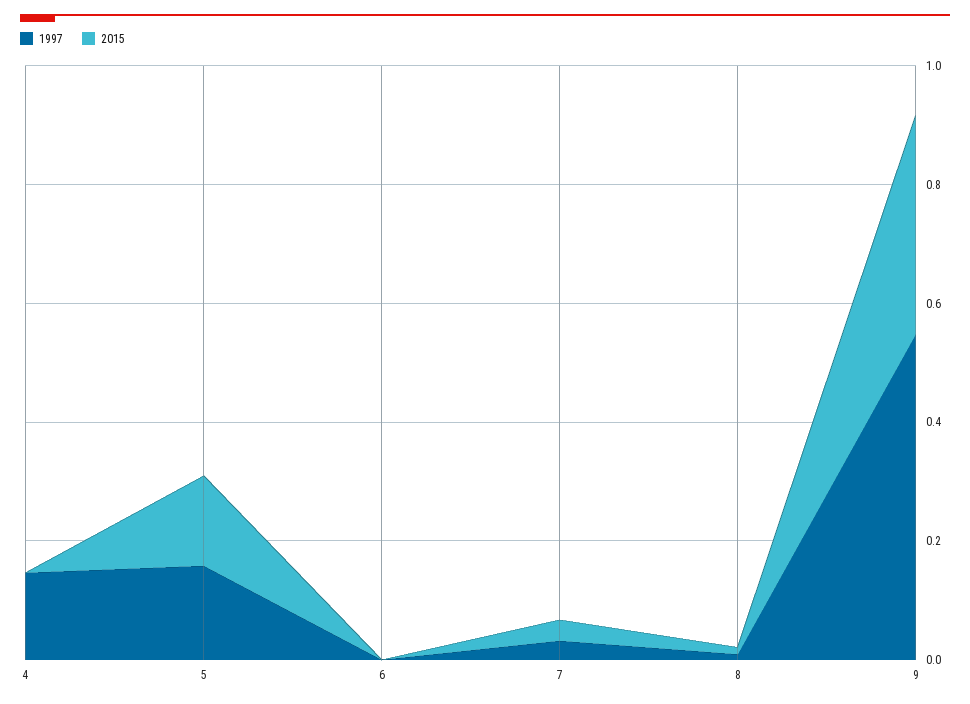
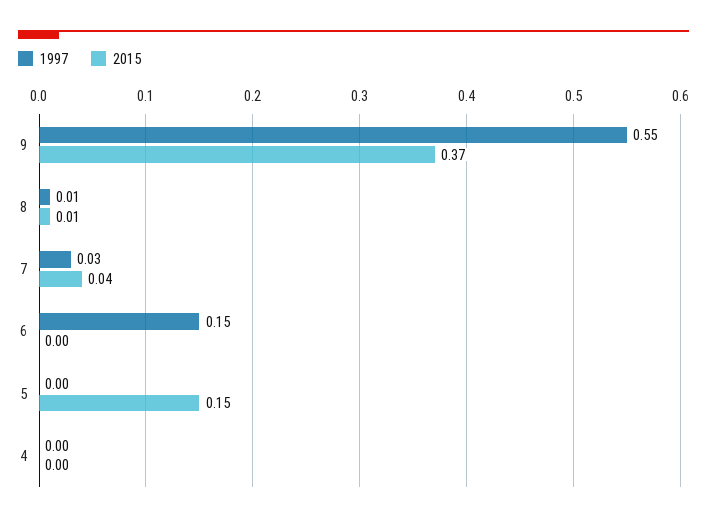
1997, 4: 0.15 -> 0
1997, 5: 0.15 -> 0
1997, 6: 0 -> 0.15

